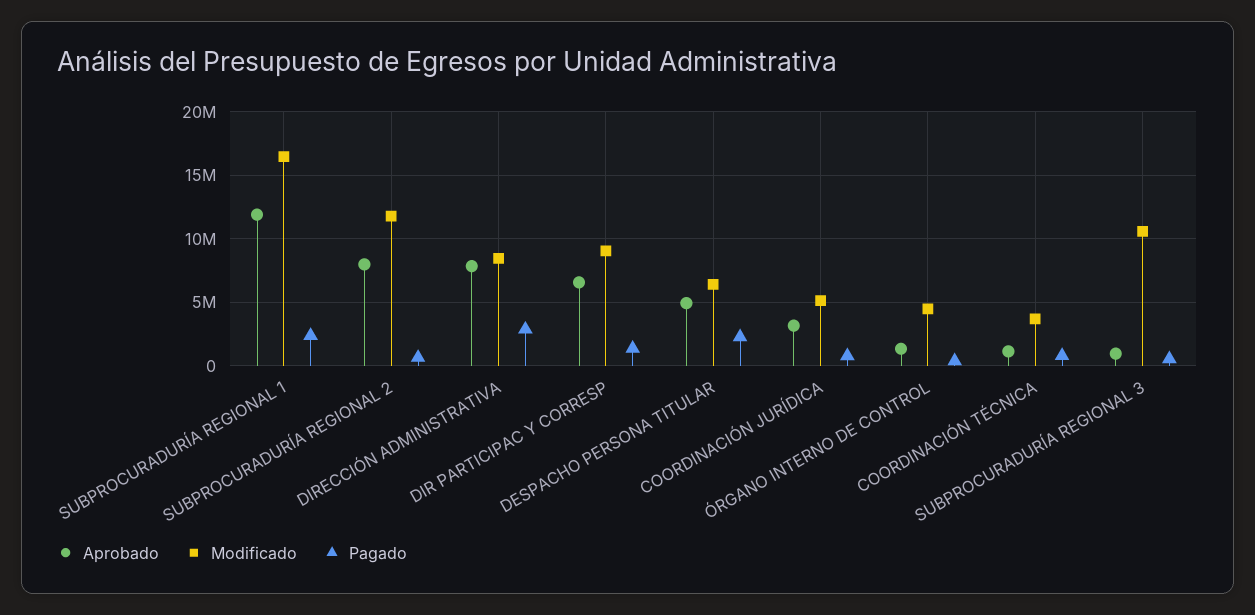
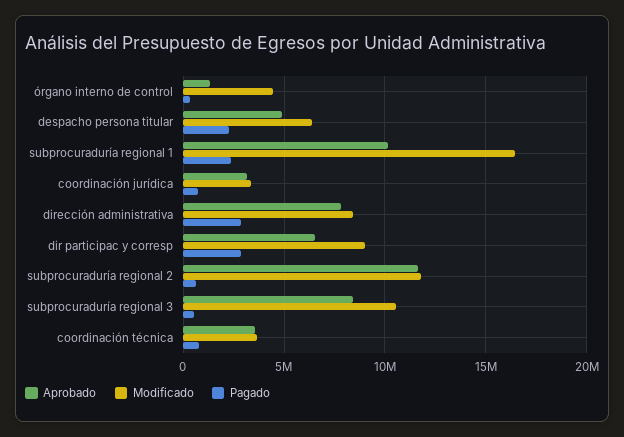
Aprobado, SUBPROCURADURÍA REGIONAL 1: 12000000 -> 10000000
Aprobado, SUBPROCURADURÍA REGIONAL 2: 8000000 -> 11500000
Pagado, DIR PARTICIPAC Y CORRESP: 1500000 -> 3000000
Modificado, COORDINACIÓN JURÍDICA: 5000000 -> 3500000
Aprobado, COORDINACIÓN TÉCNICA: 1000000 -> 3500000
Aprobado, SUBPROCURADURÍA REGIONAL 3: 1000000 -> 8500000

